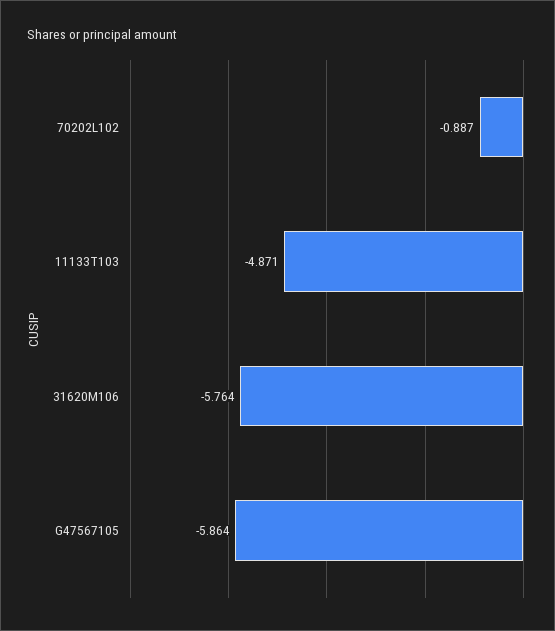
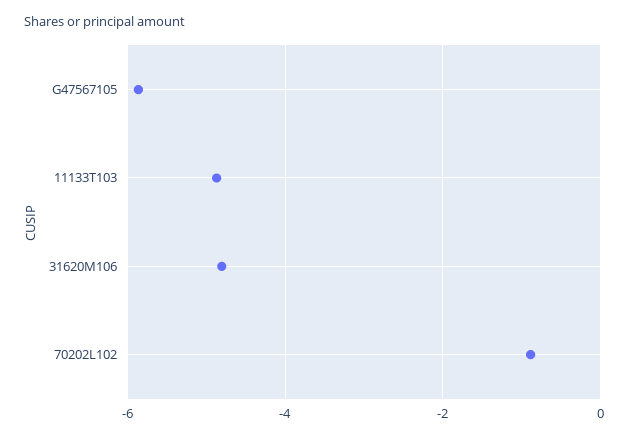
31620M106: -5.764 -> -4.8

